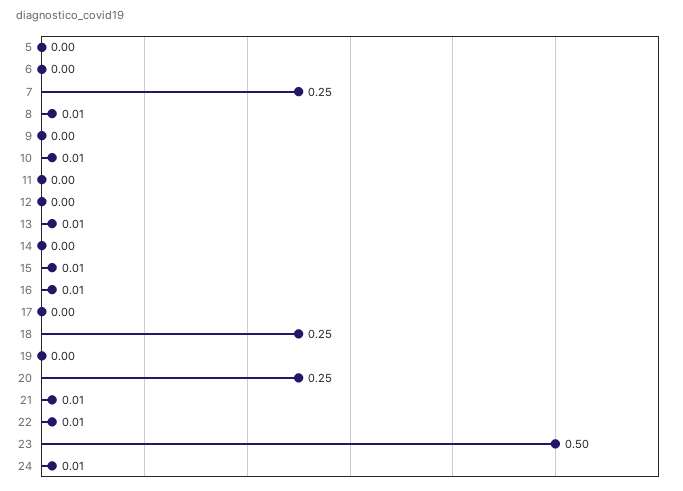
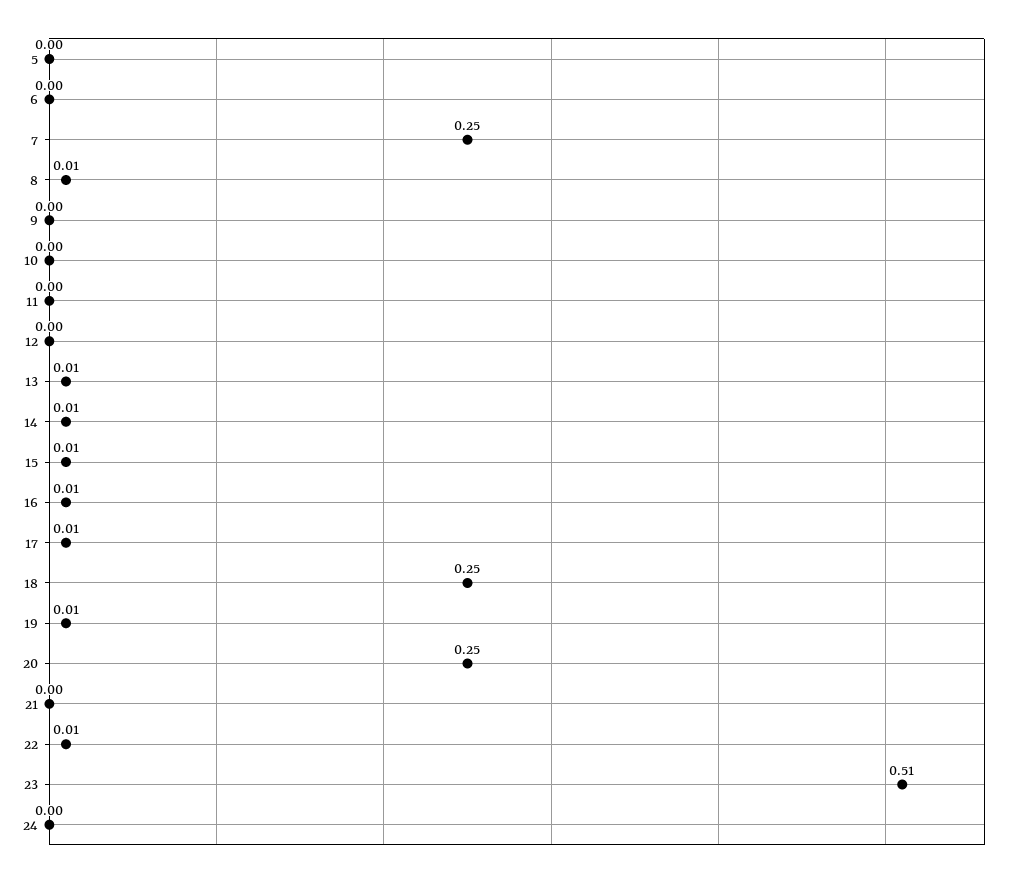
10: 0.01 -> 0
14: 0 -> 0.01
17: 0 -> 0.01
19: 0 -> 0.01
21: 0.01 -> 0
23: 0.5 -> 0.51
24: 0.01 -> 0

